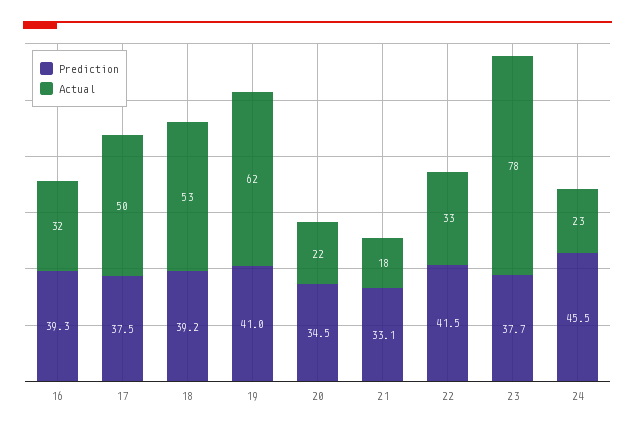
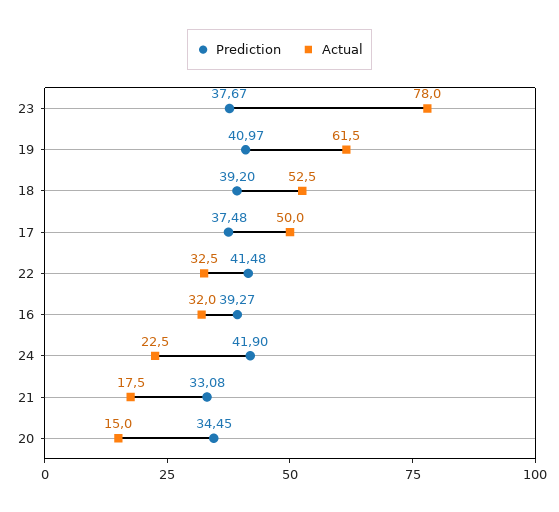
Actual, 20: 22 -> 15
Prediction, 24: 45.5 -> 41.9

